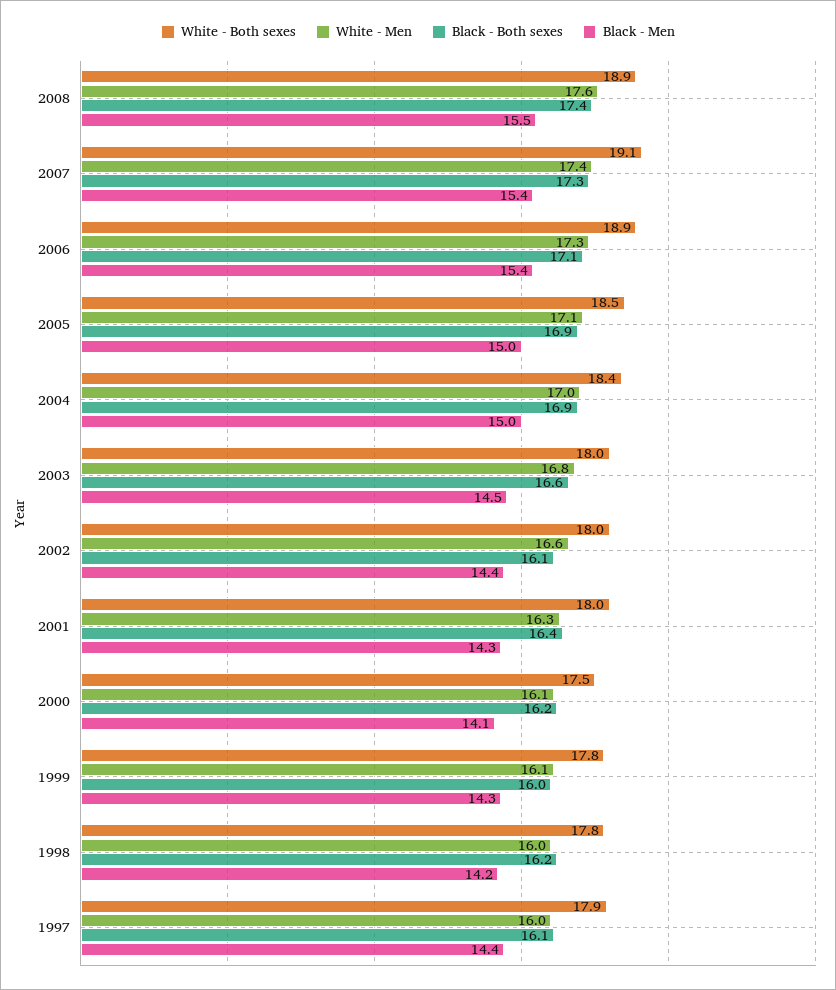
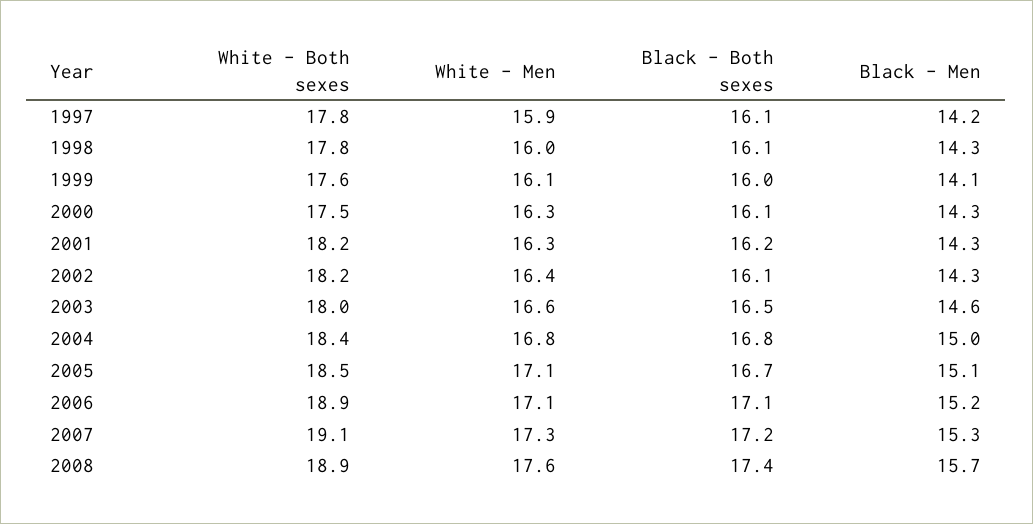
Black - Men, 2008: 15.5 -> 15.7
White - Men, 2007: 17.4 -> 17.3
Black - Both sexes, 2007: 17.3 -> 17.2
Black - Men, 2007: 15.4 -> 15.3
White - Men, 2006: 17.3 -> 17.1
Black - Men, 2006: 15.4 -> 15.2
Black - Both sexes, 2005: 16.9 -> 16.7
Black - Men, 2005: 15 -> 15.1
White - Men, 2004: 17 -> 16.8
Black - Both sexes, 2004: 16.9 -> 16.8
White - Men, 2003: 16.8 -> 16.6
Black - Both sexes, 2003: 16.6 -> 16.5
Black - Men, 2003: 14.5 -> 14.6
White - Both sexes, 2002: 18 -> 18.2
White - Men, 2002: 16.6 -> 16.4
Black - Men, 2002: 14.4 -> 14.3
White - Both sexes, 2001: 18 -> 18.2
Black - Both sexes, 2001: 16.4 -> 16.2
White - Men, 2000: 16.1 -> 16.3
Black - Both sexes, 2000: 16.2 -> 16.1
Black - Men, 2000: 14.1 -> 14.3
White - Both sexes, 1999: 17.8 -> 17.6
Black - Men, 1999: 14.3 -> 14.1
Black - Both sexes, 1998: 16.2 -> 16.1
Black - Men, 1998: 14.2 -> 14.3
White - Both sexes, 1997: 17.9 -> 17.8
White - Men, 1997: 16 -> 15.9
Black - Men, 1997: 14.4 -> 14.2

